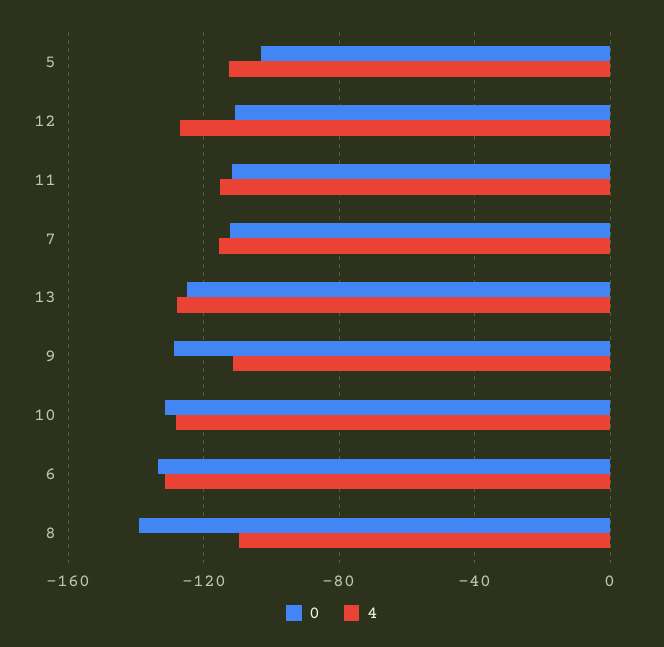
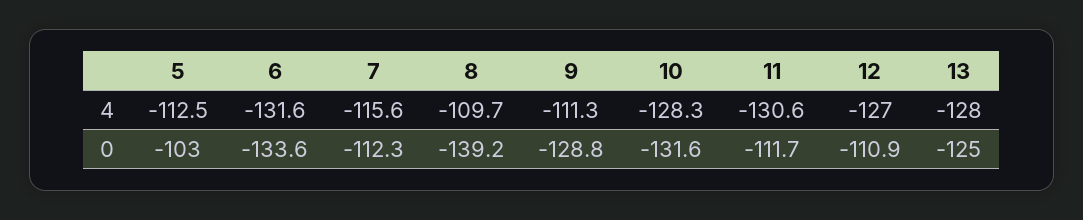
4, 11: -115 -> -130.6

